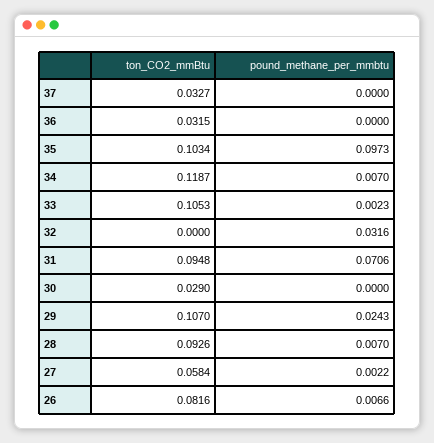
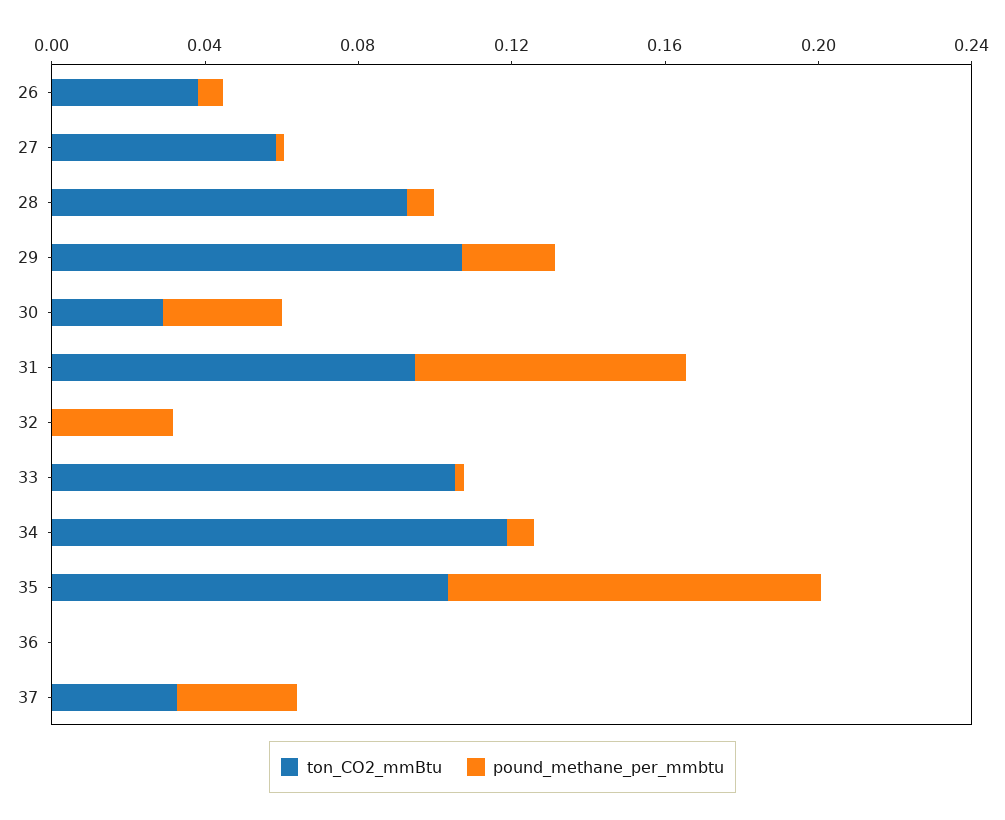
pound_methane_per_mmbtu, 37: 0 -> 0.03
ton_CO2_mmBtu, 36: 0.0315 -> 0
pound_methane_per_mmbtu, 30: 0 -> 0.03
ton_CO2_mmBtu, 26: 0.0816 -> 0.04

